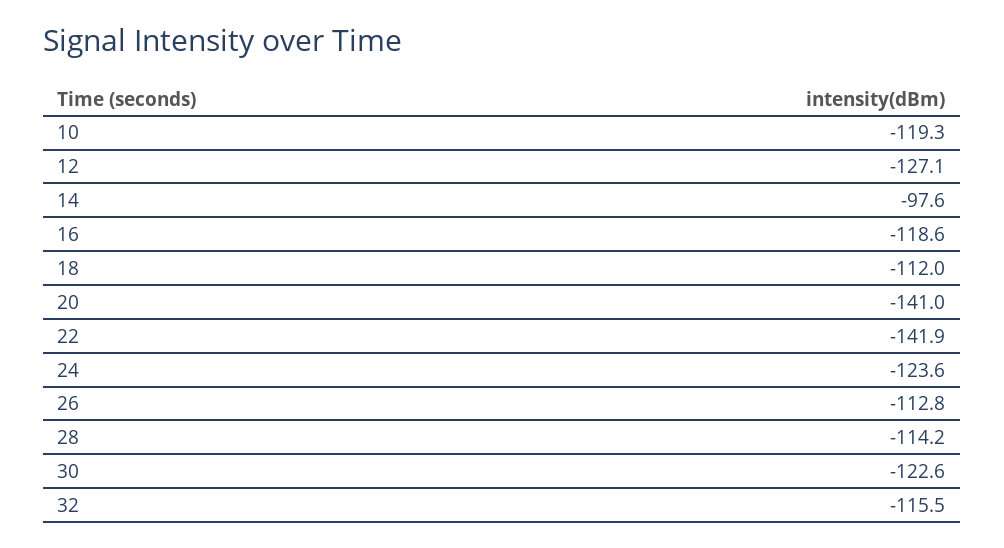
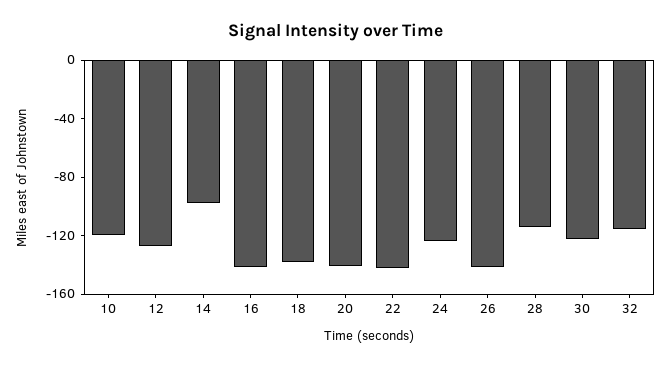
16: -118.6 -> -140
18: -112 -> -140
26: -112.8 -> -140

